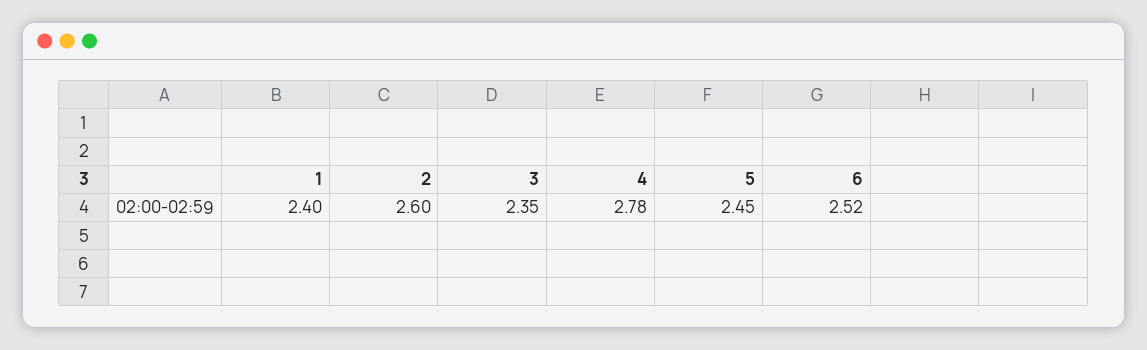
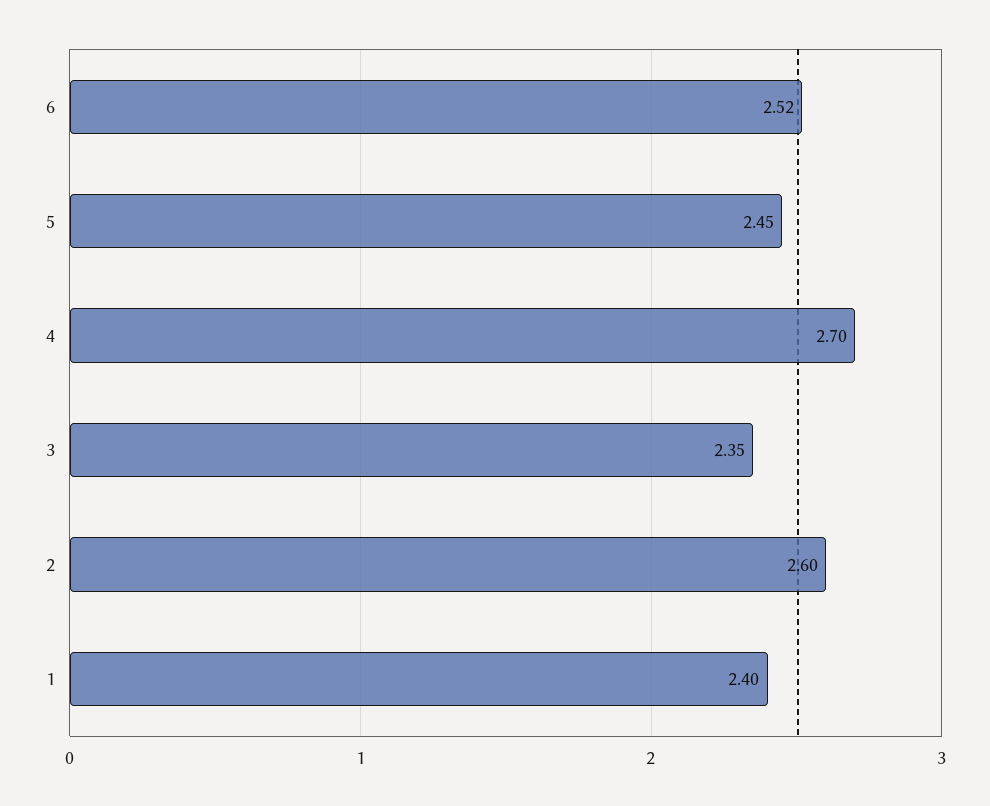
4: 2.78 -> 2.7

